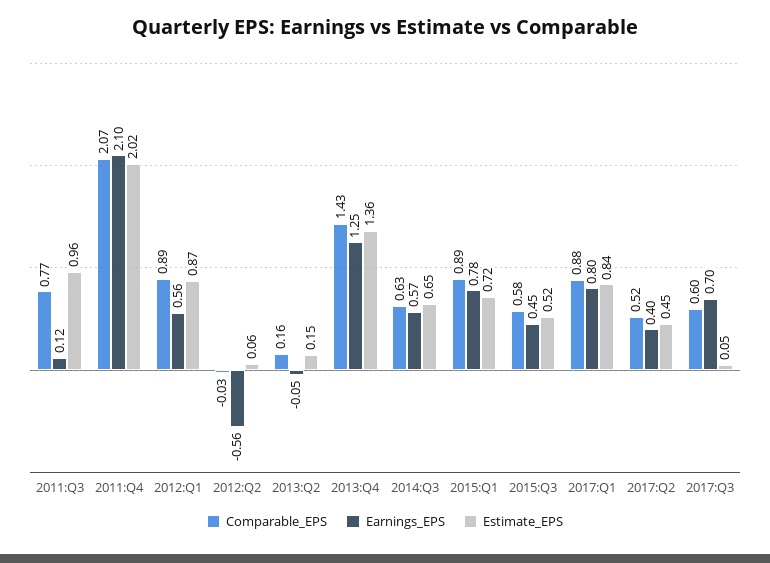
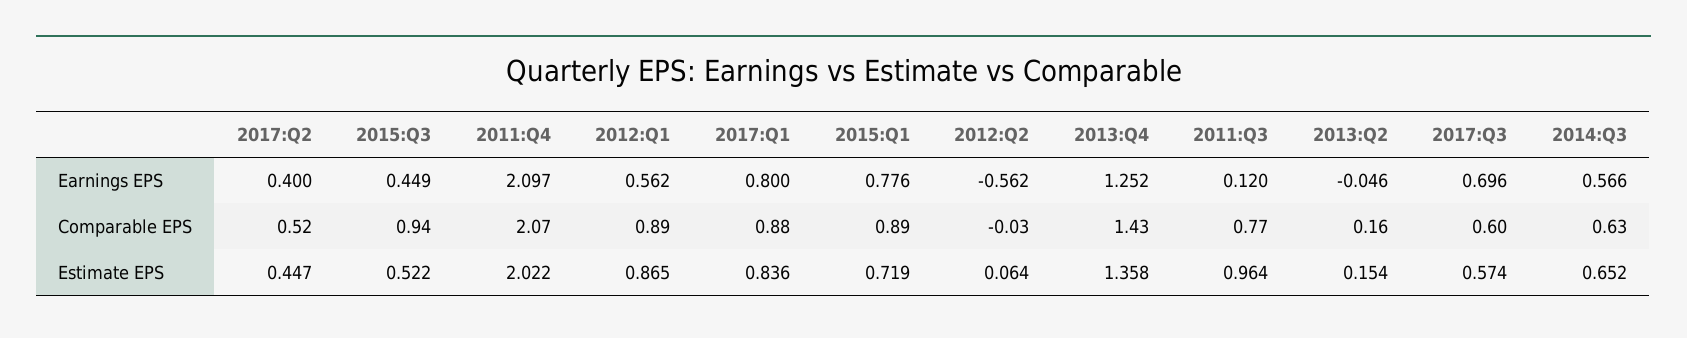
Comparable_EPS, 2015:Q3: 0.58 -> 0.94
Estimate_EPS, 2017:Q3: 0.05 -> 0.574

